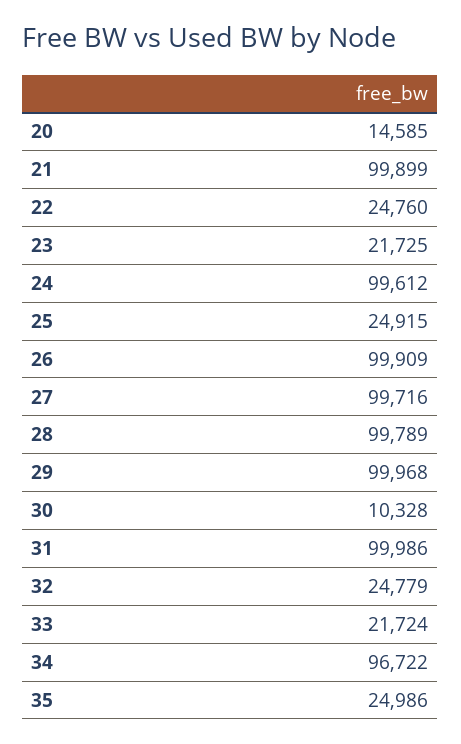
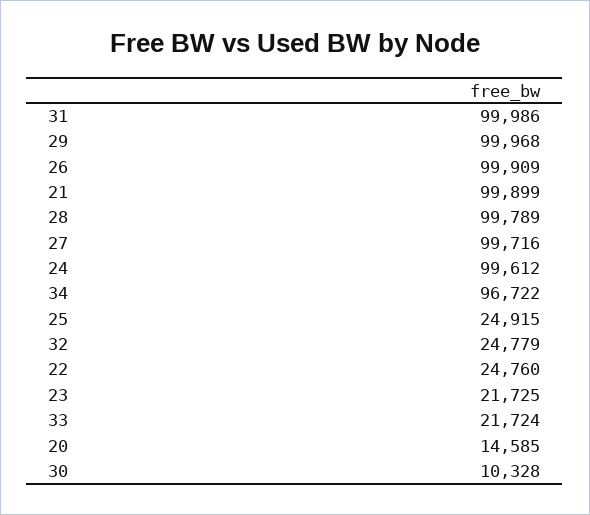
35: 24986 -> none

